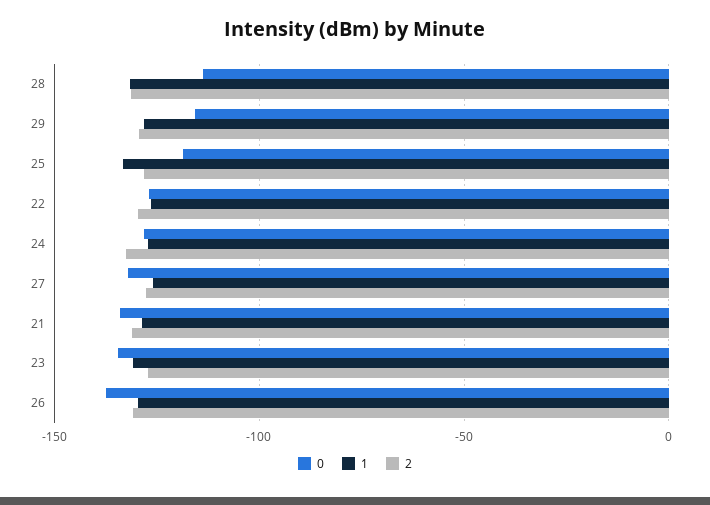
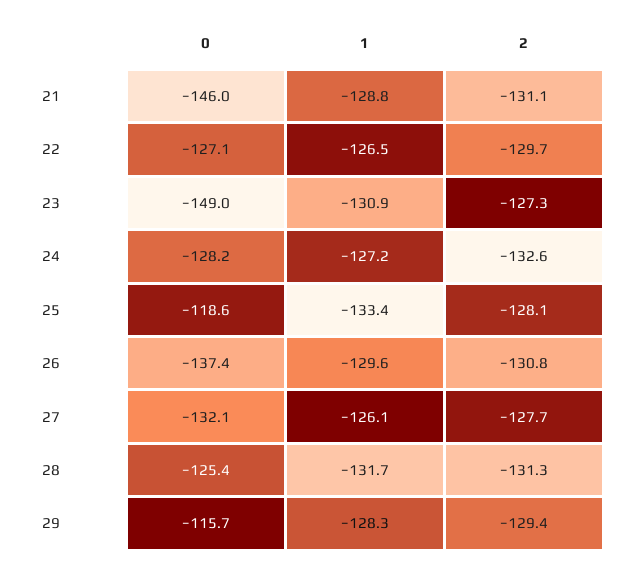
0, 28: -115 -> -125.4
0, 21: -135 -> -146
0, 23: -135 -> -149

